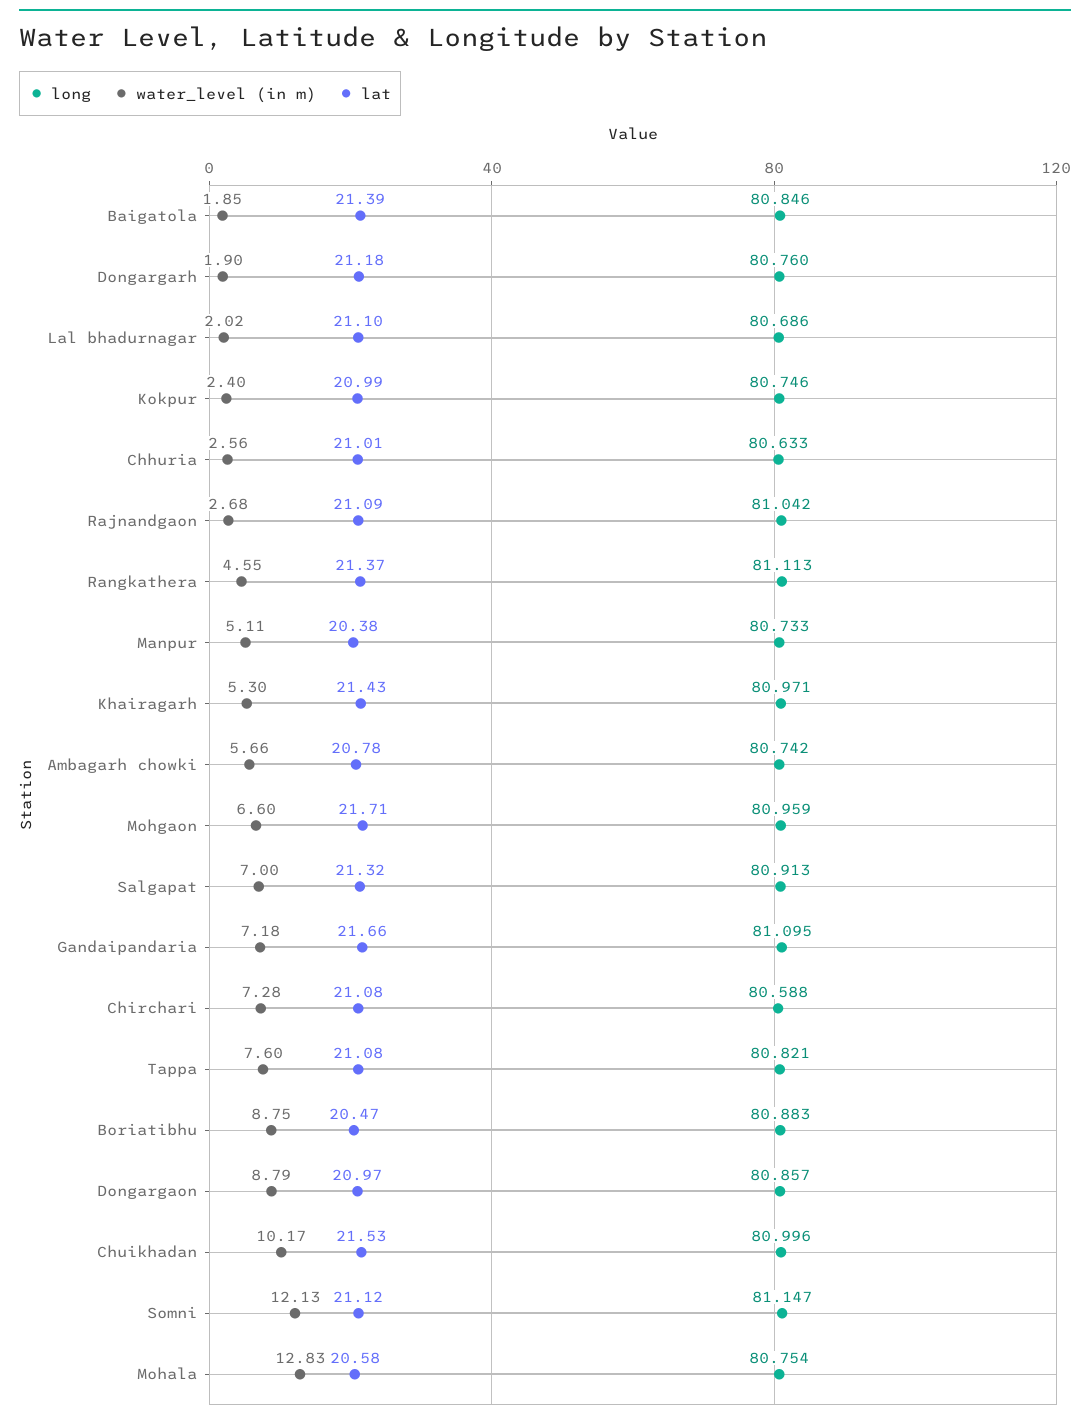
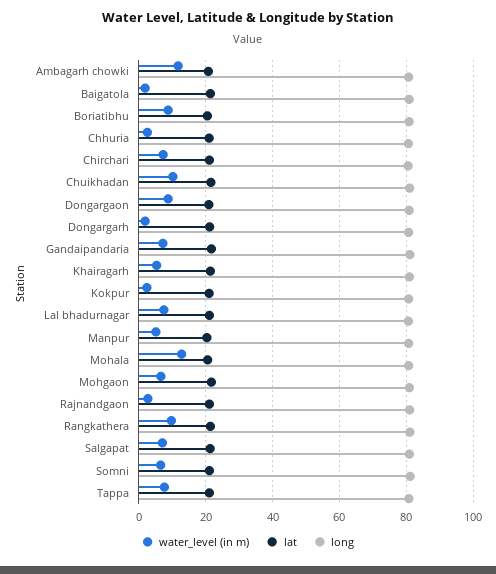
water_level (in m), Lal bhadurnagar: 2.02 -> 8
water_level (in m), Rangkathera: 4.55 -> 10
water_level (in m), Ambagarh chowki: 5.66 -> 12
water_level (in m), Somni: 12.13 -> 6

